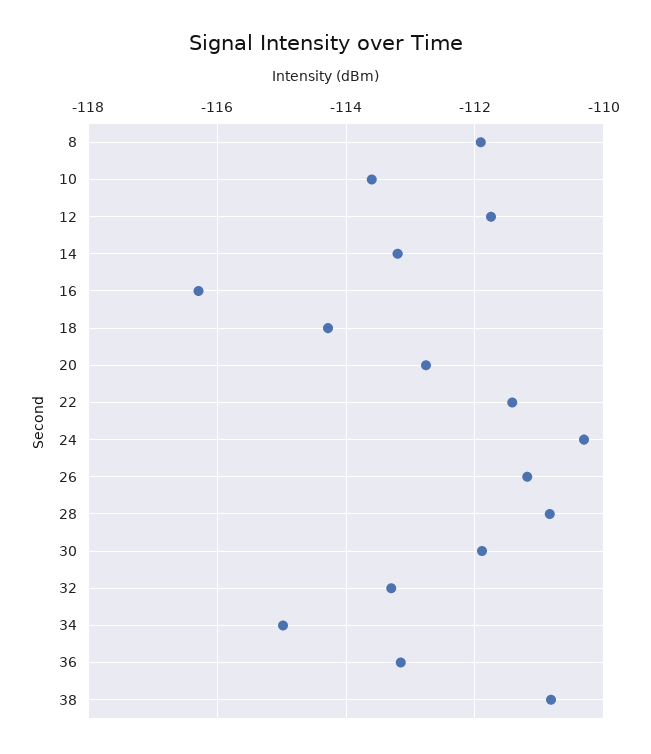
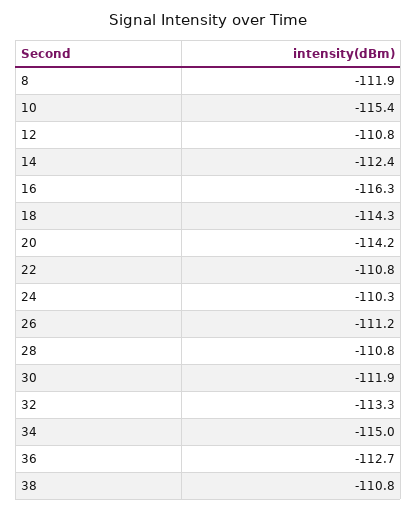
10: -113.6 -> -115.4
12: -111.8 -> -110.8
14: -113.2 -> -112.4
20: -112.8 -> -114.2
22: -111.4 -> -110.8
36: -113.2 -> -112.7

